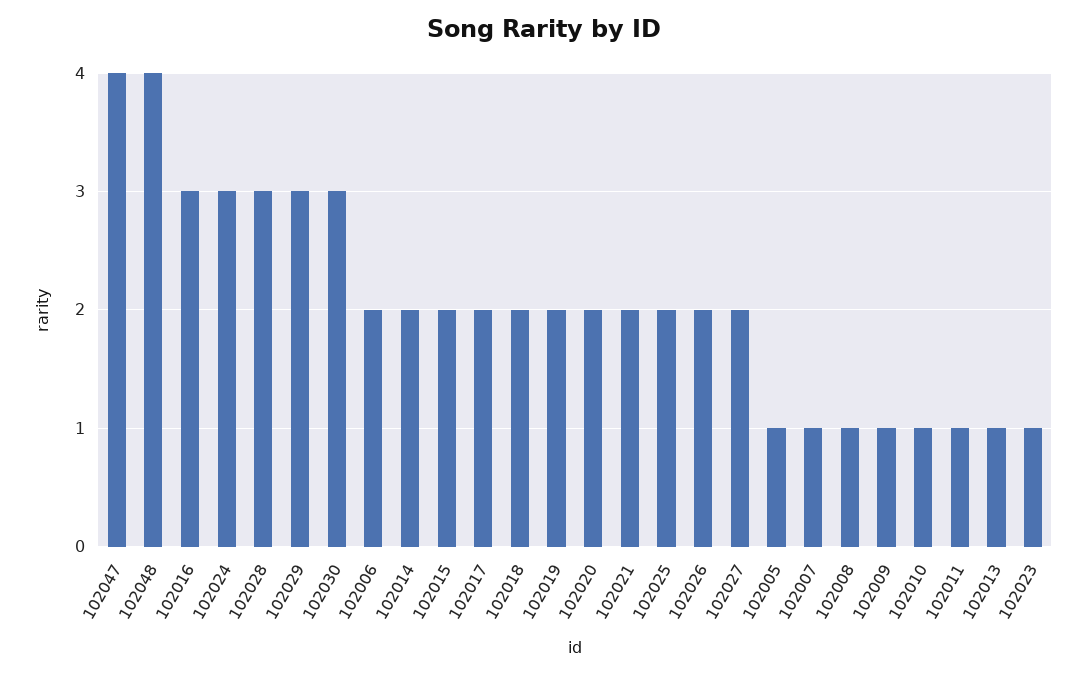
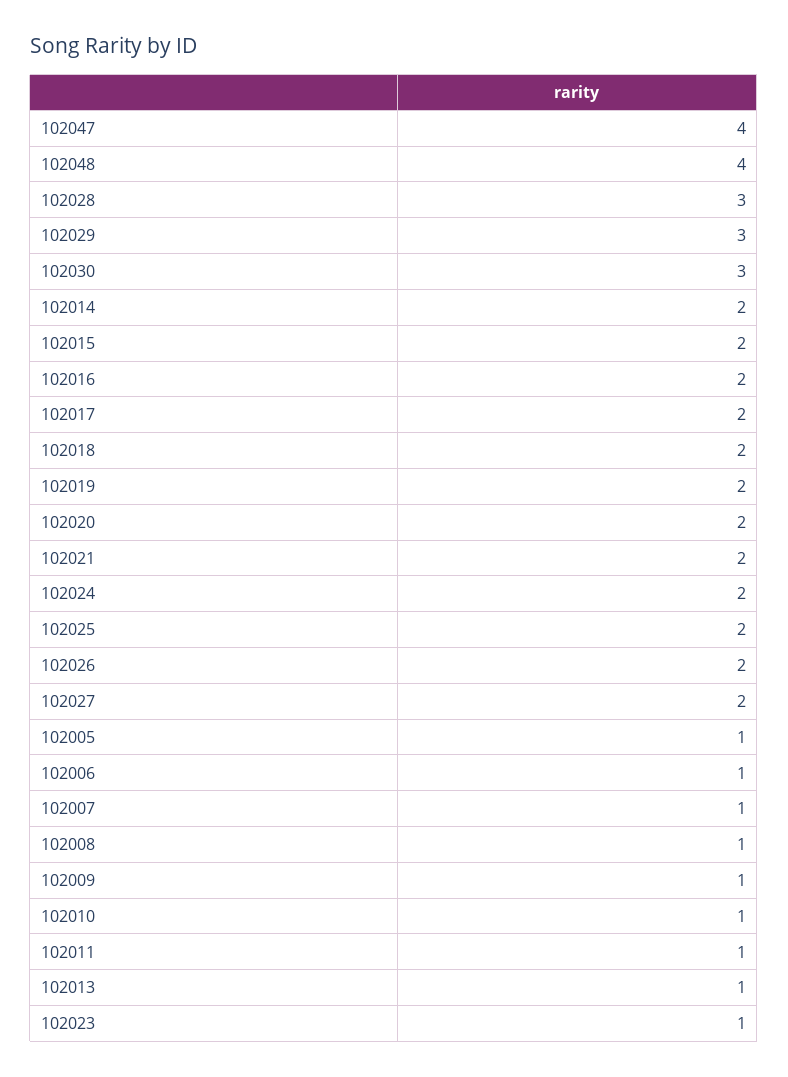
102016: 3 -> 2
102024: 3 -> 2
102006: 2 -> 1

